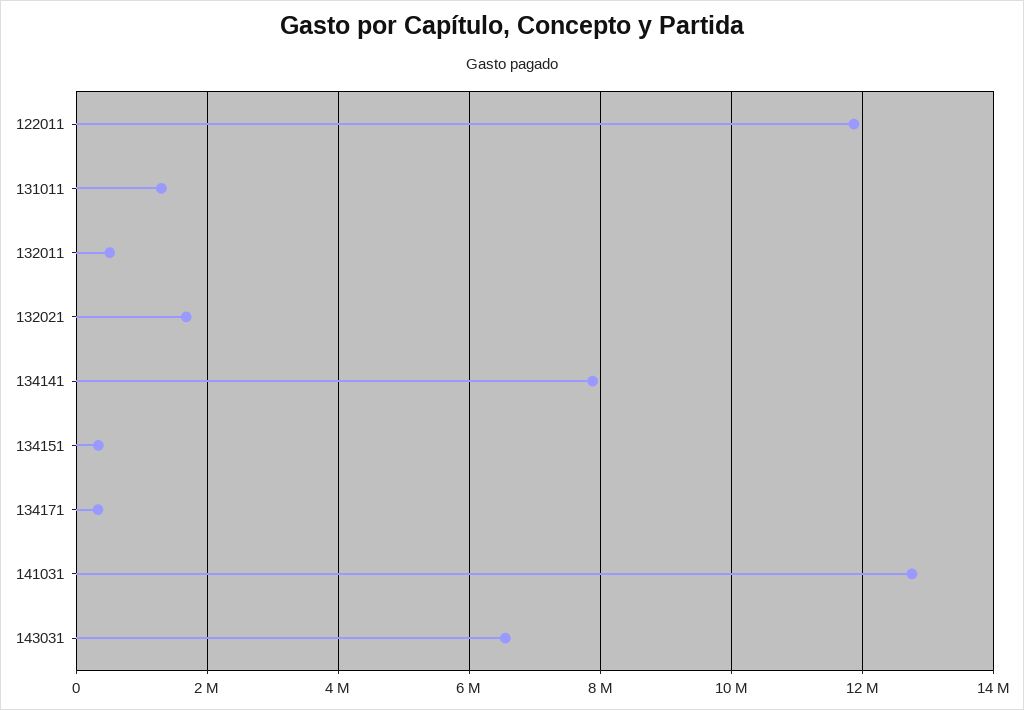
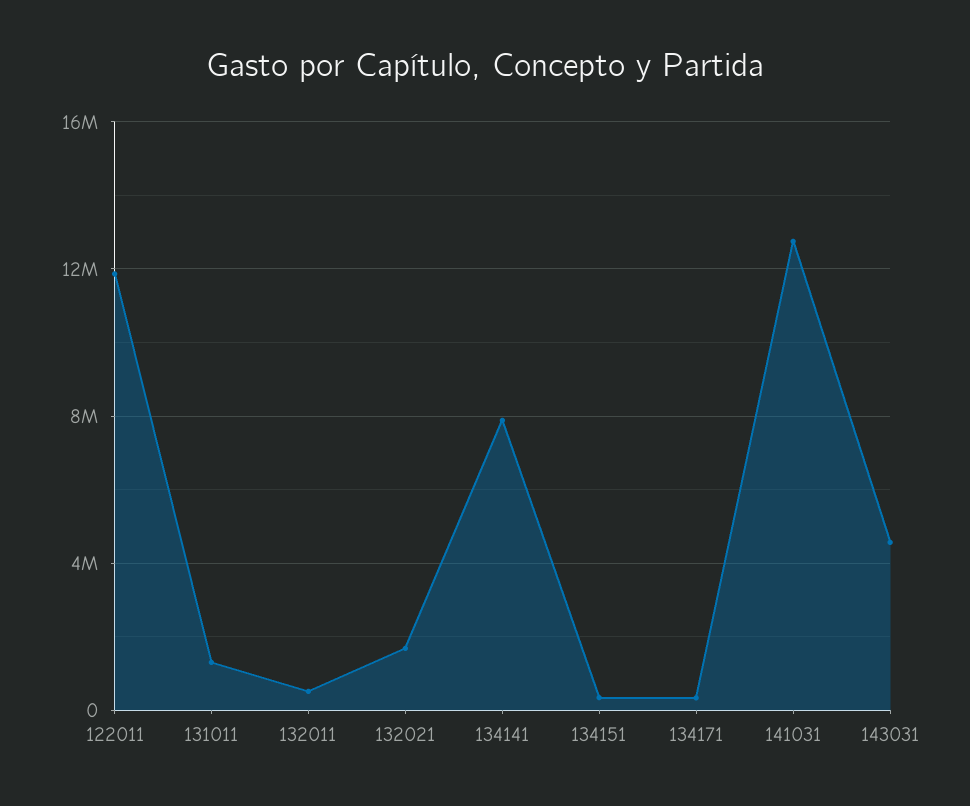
143031: 6600000 -> 4500000

